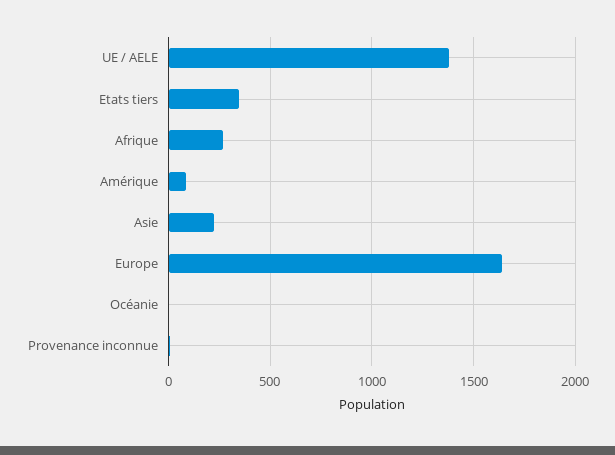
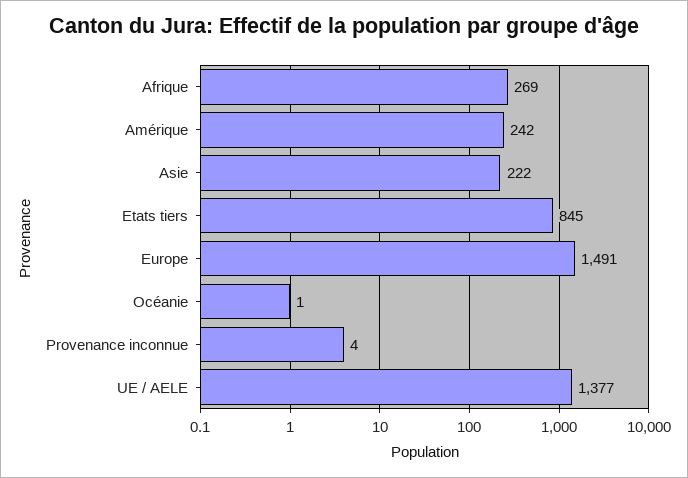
Etats tiers: 350 -> 845
Amérique: 100 -> 242
Europe: 1650 -> 1491

